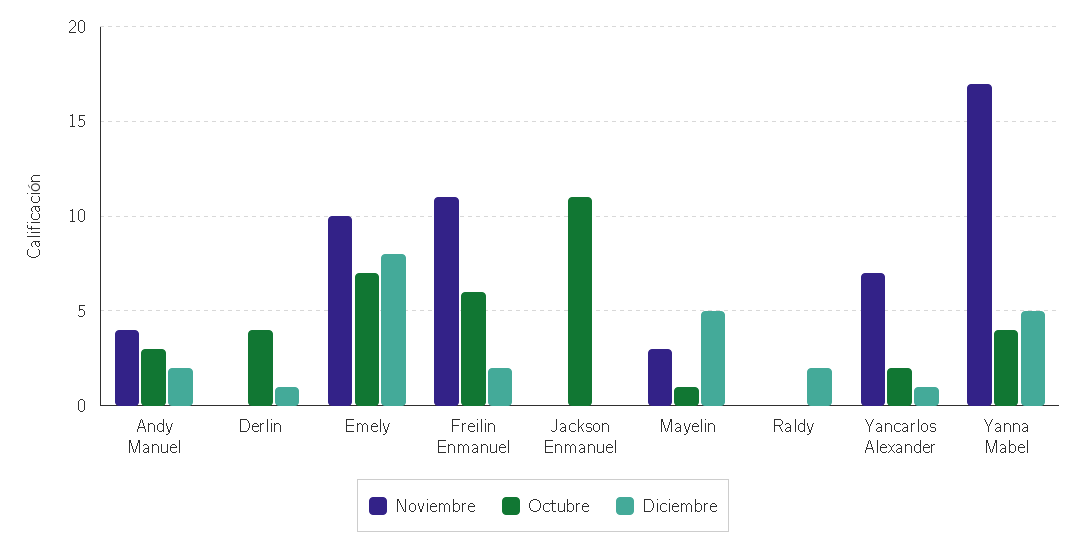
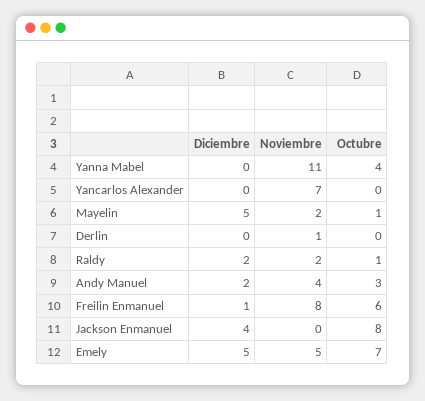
Noviembre, Derlin: 0 -> 1
Octubre, Derlin: 4 -> 0
Diciembre, Derlin: 1 -> 0
Noviembre, Emely: 10 -> 5
Diciembre, Emely: 8 -> 5
Noviembre, Freilin Enmanuel: 11 -> 8
Diciembre, Freilin Enmanuel: 2 -> 1
Octubre, Jackson Enmanuel: 11 -> 8
Diciembre, Jackson Enmanuel: 0 -> 4
Noviembre, Mayelin: 3 -> 2
Noviembre, Raldy: 0 -> 2
Octubre, Raldy: 0 -> 1
Octubre, Yancarlos Alexander: 2 -> 0
Diciembre, Yancarlos Alexander: 1 -> 0
Noviembre, Yanna Mabel: 17 -> 11
Diciembre, Yanna Mabel: 5 -> 0

